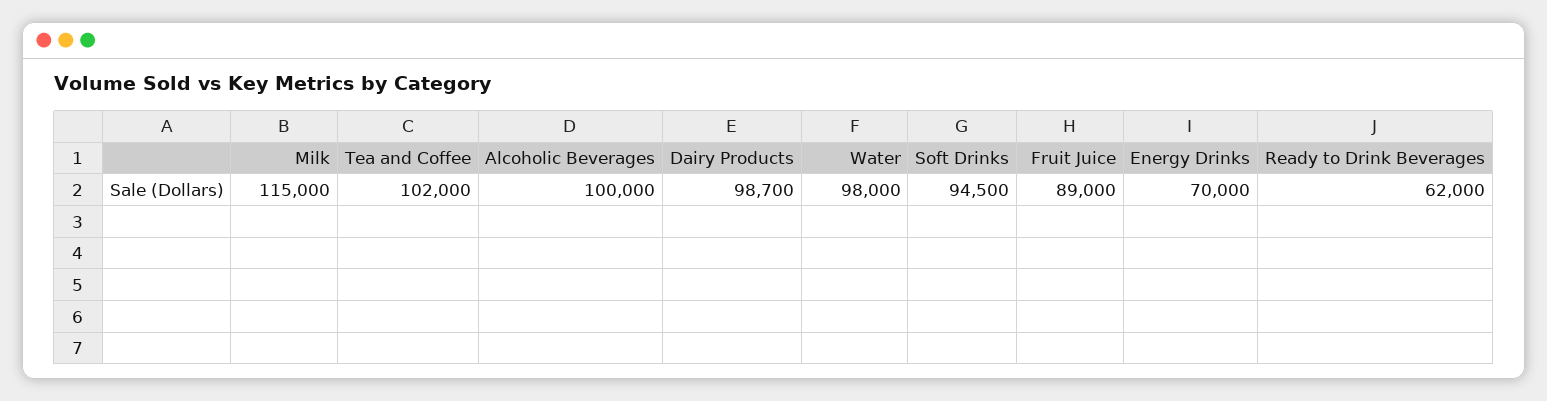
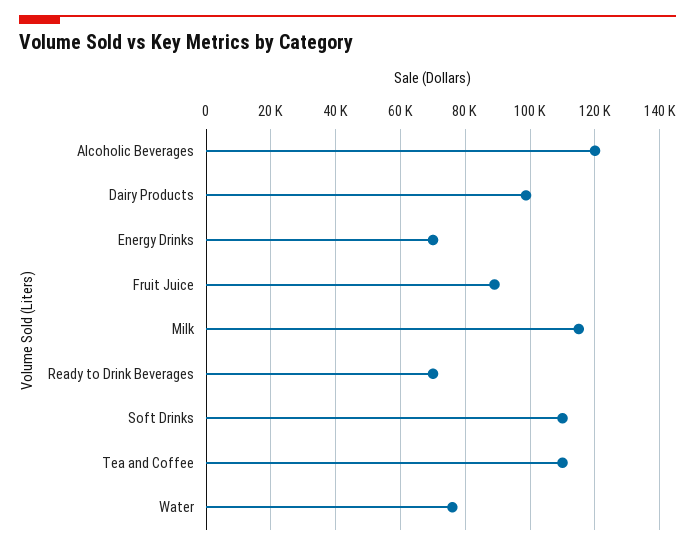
Tea and Coffee: 102000 -> 110000
Alcoholic Beverages: 100000 -> 120000
Water: 98000 -> 76000
Soft Drinks: 94500 -> 110000
Ready to Drink Beverages: 62000 -> 70000

